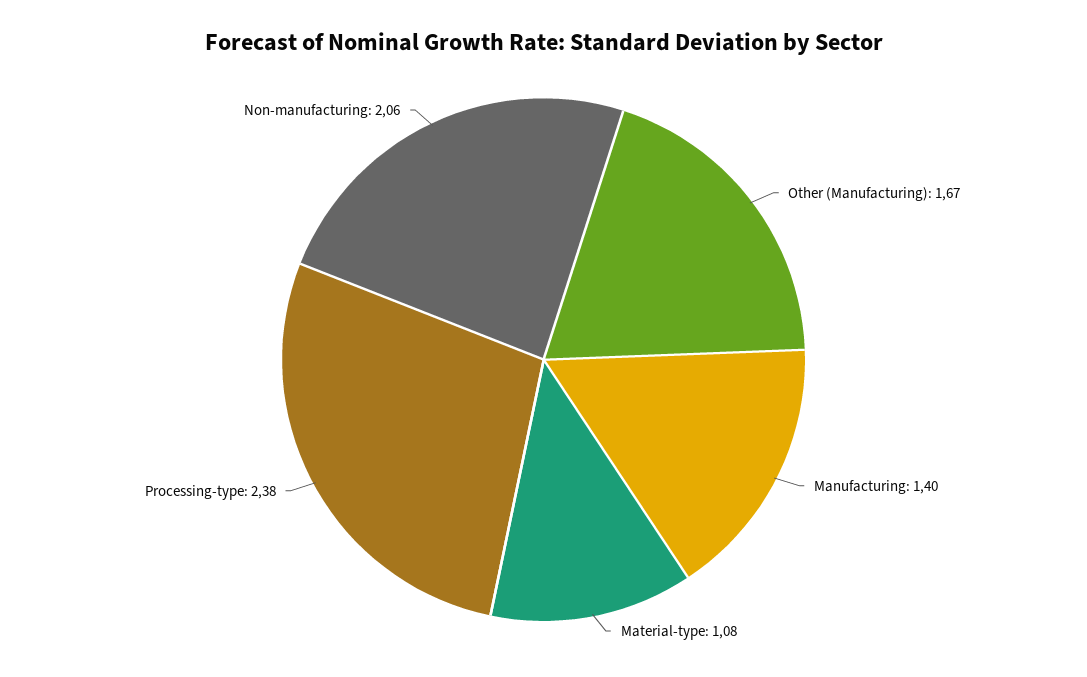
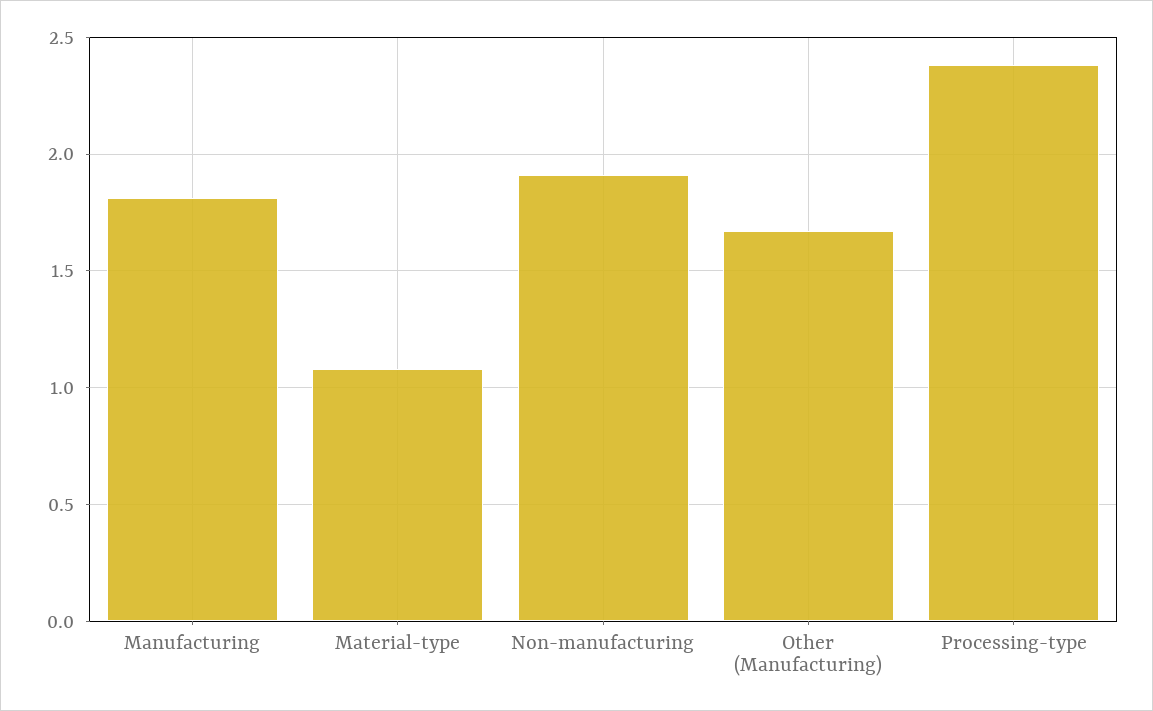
Manufacturing: 1.4 -> 1.8
Non-manufacturing: 2.06 -> 1.9

